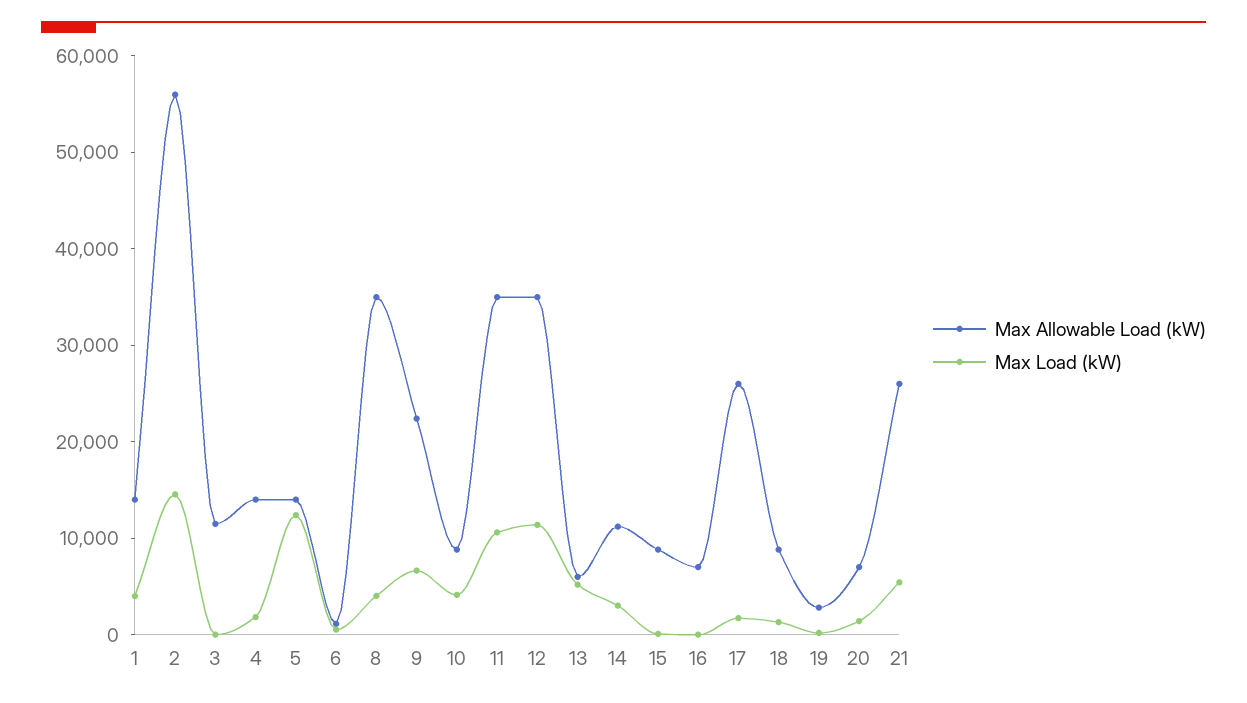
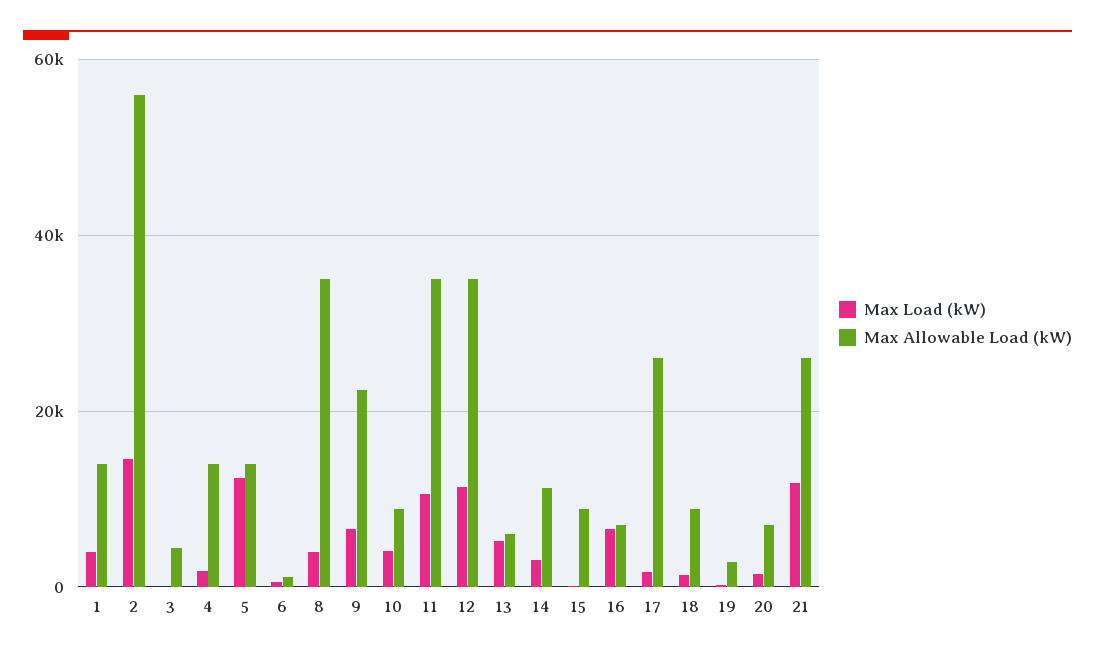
Max Allowable Load (kW), 3: 12000 -> 4000
Max Load (kW), 16: 0 -> 6000
Max Load (kW), 21: 6000 -> 12000

